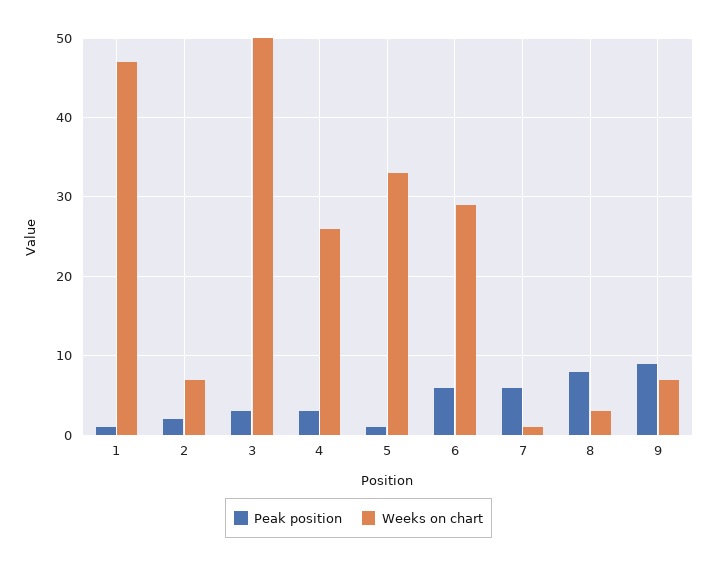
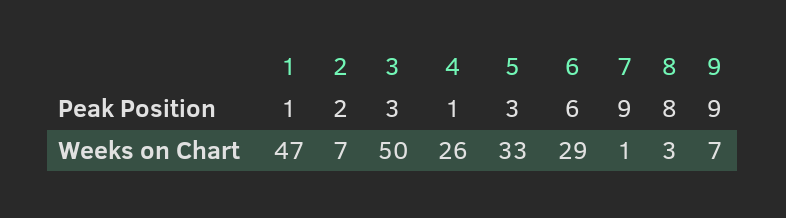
Peak position, 4: 3 -> 1
Peak position, 5: 1 -> 3
Peak position, 7: 6 -> 9

